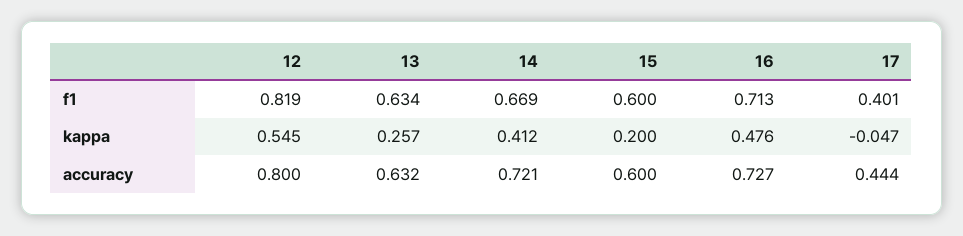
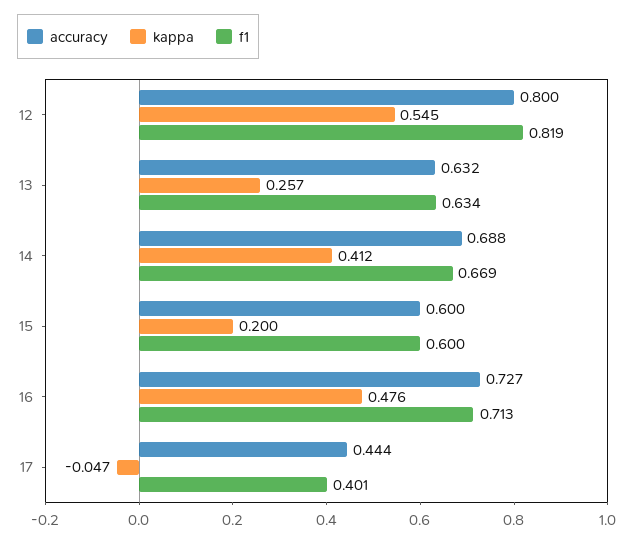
accuracy, 14: 0.721 -> 0.688

